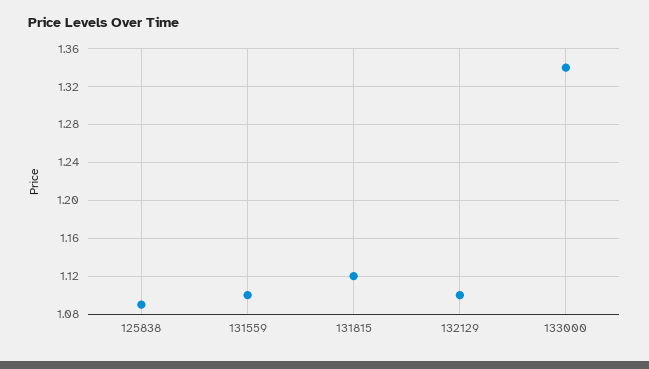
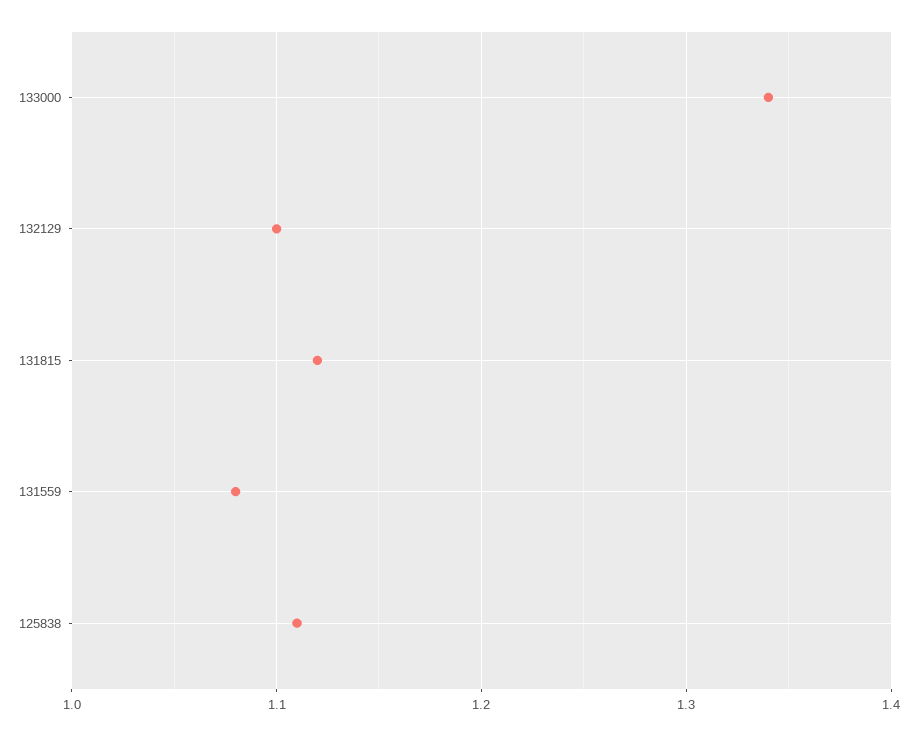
125838: 1.09 -> 1.11
131559: 1.1 -> 1.08

